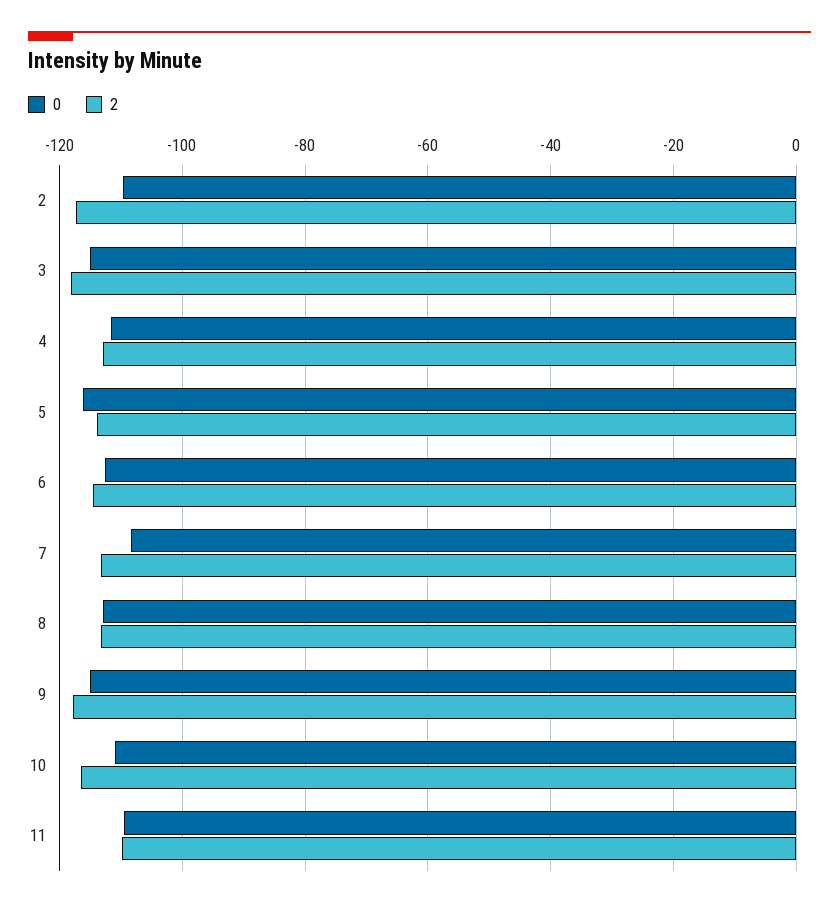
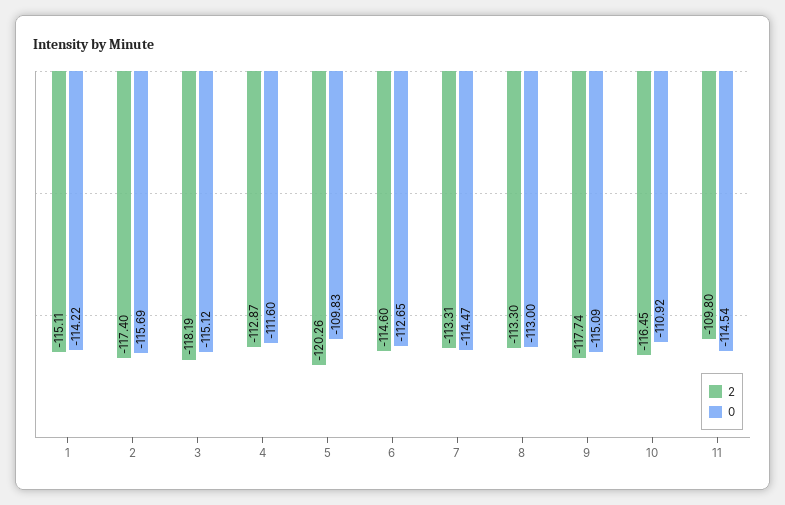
0, 2: -110 -> -115.69
0, 5: -116 -> -109.83
2, 5: -114 -> -120.26
0, 7: -108 -> -114.47
0, 11: -110 -> -114.54
2, 1: none -> -115.11
0, 1: none -> -114.22

